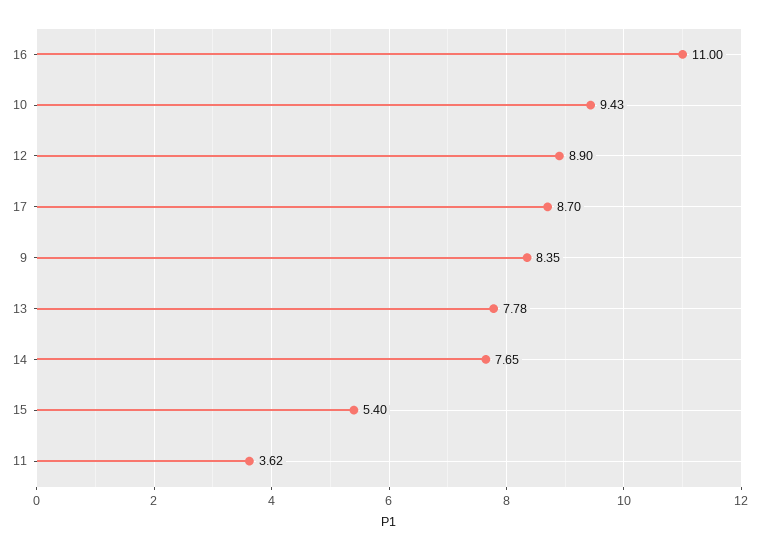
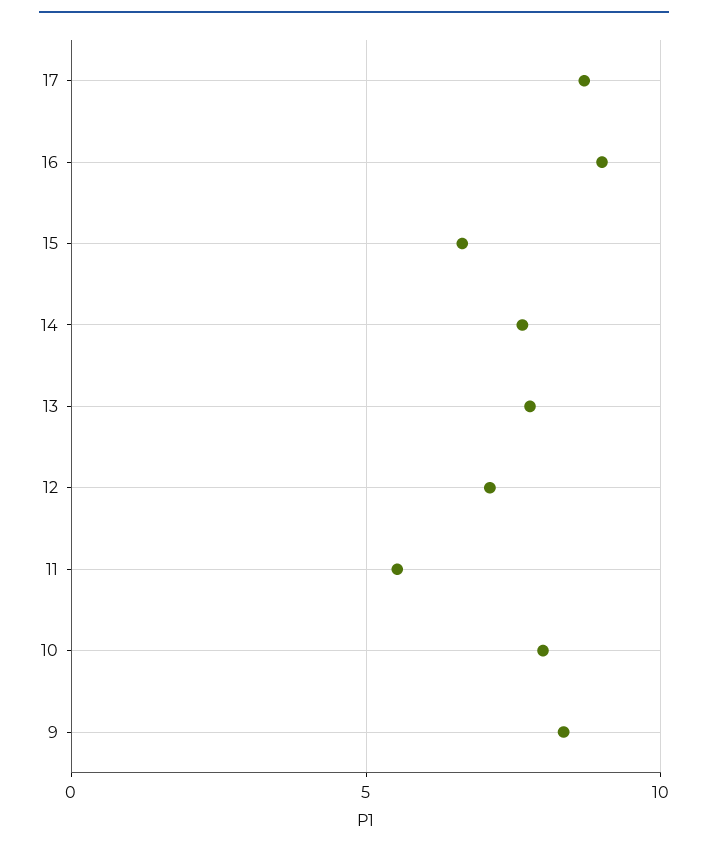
16: 11 -> 9
10: 9.43 -> 8
12: 8.9 -> 7
15: 5.4 -> 6.5
11: 3.62 -> 5.5

